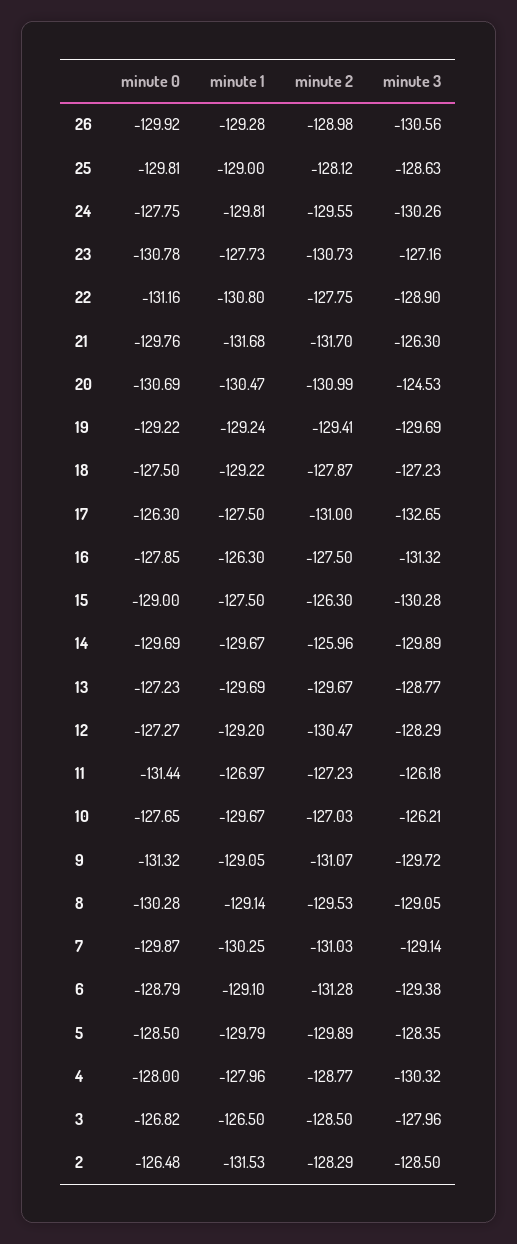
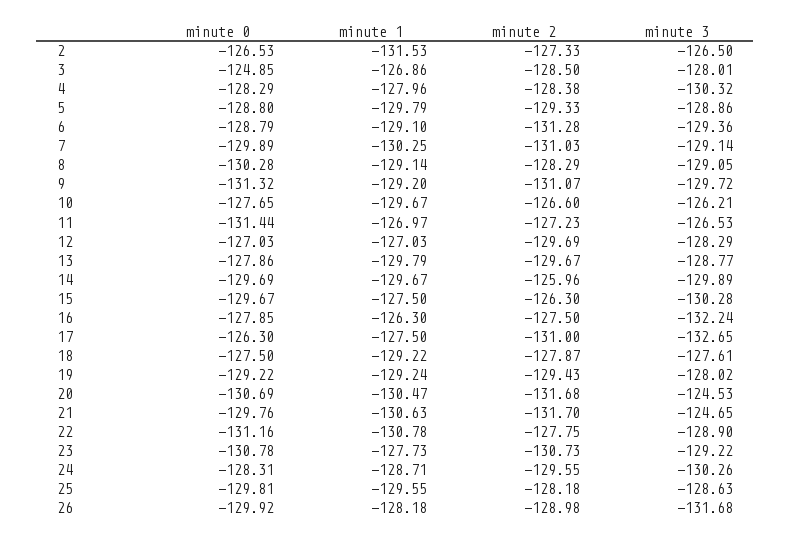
minute 1, 26: -129.28 -> -128.18
minute 3, 26: -130.56 -> -131.68
minute 1, 25: -129 -> -129.55
minute 2, 25: -128.12 -> -128.18
minute 0, 24: -127.75 -> -128.31
minute 1, 24: -129.81 -> -128.71
minute 3, 23: -127.16 -> -129.22
minute 1, 22: -130.8 -> -130.78
minute 1, 21: -131.68 -> -130.63
minute 3, 21: -126.3 -> -124.65
minute 2, 20: -130.99 -> -131.68
minute 2, 19: -129.41 -> -129.43
minute 3, 19: -129.69 -> -128.02
minute 3, 18: -127.23 -> -127.61
minute 3, 16: -131.32 -> -132.24
minute 0, 15: -129 -> -129.67
minute 0, 13: -127.23 -> -127.86
minute 1, 13: -129.69 -> -129.79
minute 0, 12: -127.27 -> -127.03
minute 1, 12: -129.2 -> -127.03
minute 2, 12: -130.47 -> -129.69
minute 3, 11: -126.18 -> -126.53
minute 2, 10: -127.03 -> -126.6
minute 1, 9: -129.05 -> -129.2
minute 2, 8: -129.53 -> -128.29
minute 0, 7: -129.87 -> -129.89
minute 3, 6: -129.38 -> -129.36
minute 0, 5: -128.5 -> -128.8
minute 2, 5: -129.89 -> -129.33
minute 3, 5: -128.35 -> -128.86
minute 0, 4: -128 -> -128.29
minute 2, 4: -128.77 -> -128.38
minute 0, 3: -126.82 -> -124.85
minute 1, 3: -126.5 -> -126.86
minute 3, 3: -127.96 -> -128.01
minute 0, 2: -126.48 -> -126.53
minute 2, 2: -128.29 -> -127.33
minute 3, 2: -128.5 -> -126.5

